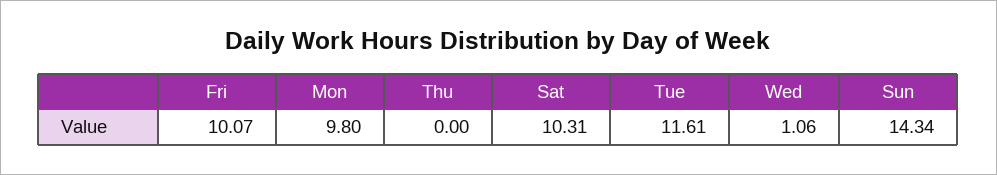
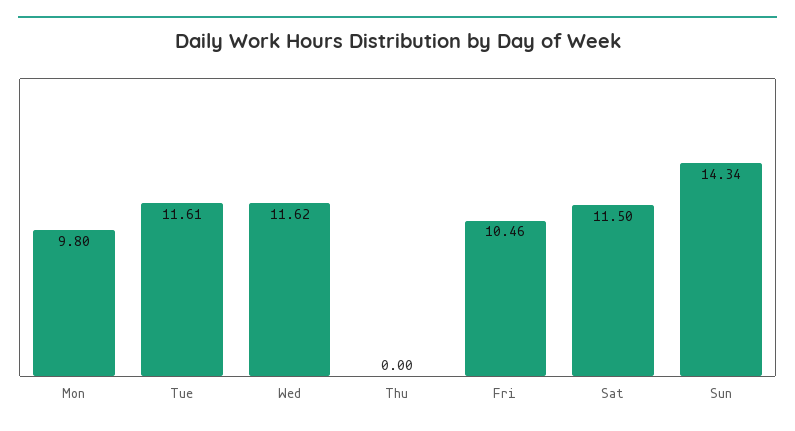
Fri: 10.07 -> 10.46
Sat: 10.31 -> 11.5
Wed: 1.06 -> 11.62

